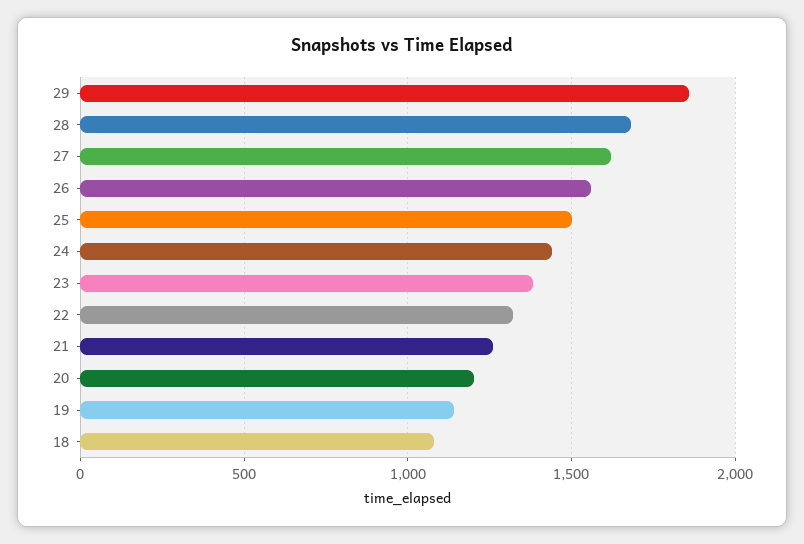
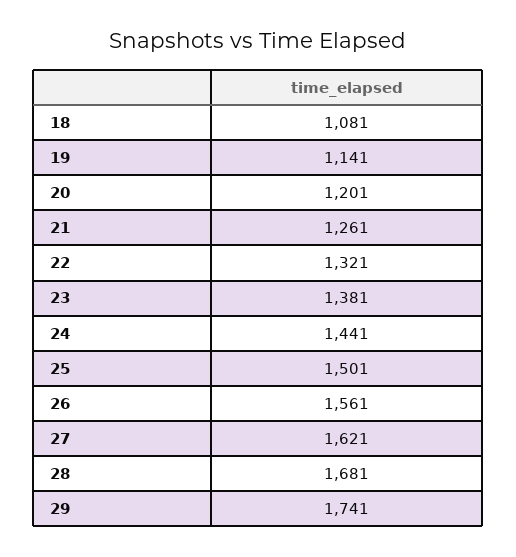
29: 1850 -> 1741

